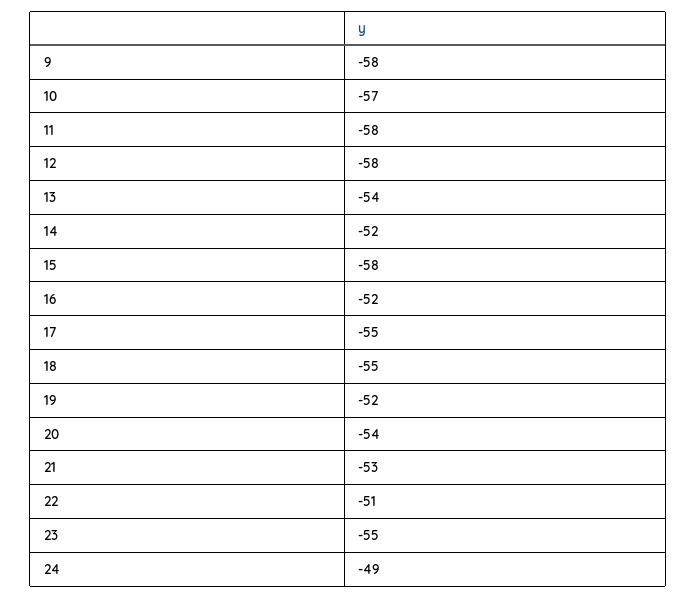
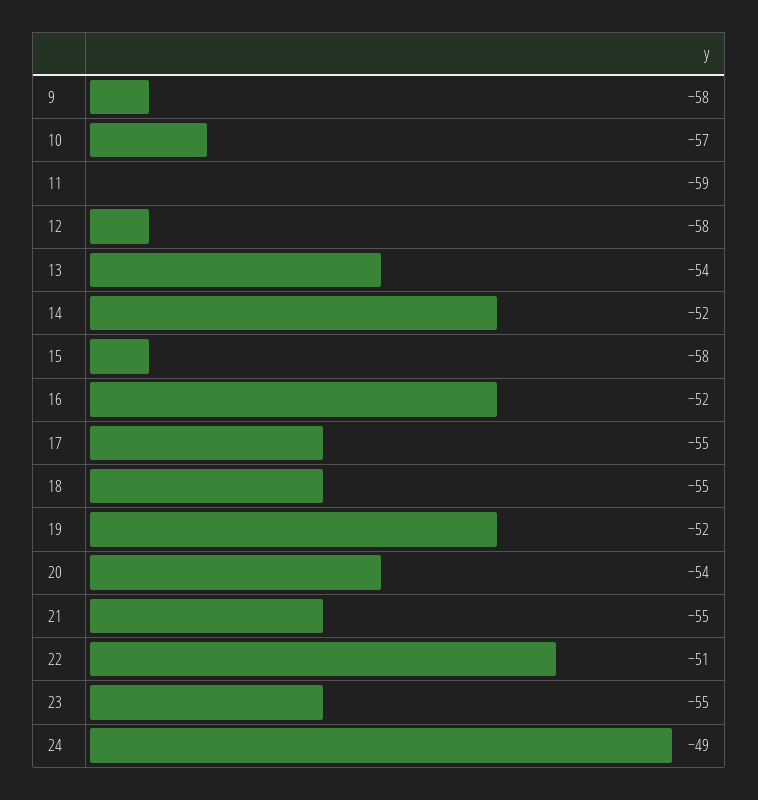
11: -58 -> -59
21: -53 -> -55

